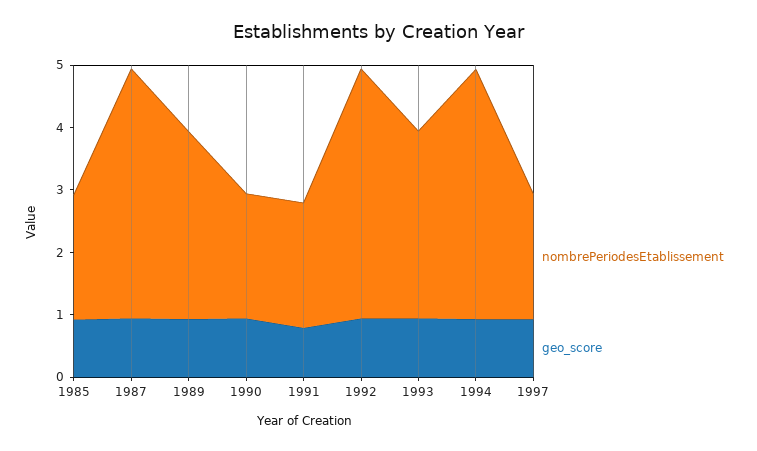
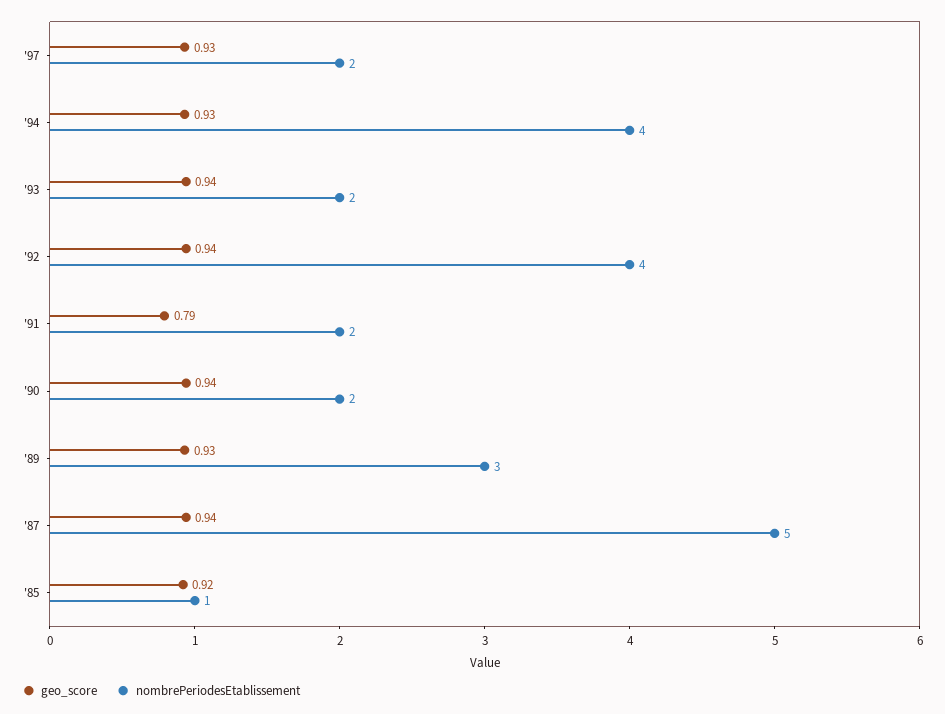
nombrePeriodesEtablissement, 1985: 2 -> 1
nombrePeriodesEtablissement, 1987: 4 -> 5
nombrePeriodesEtablissement, 1993: 3 -> 2

